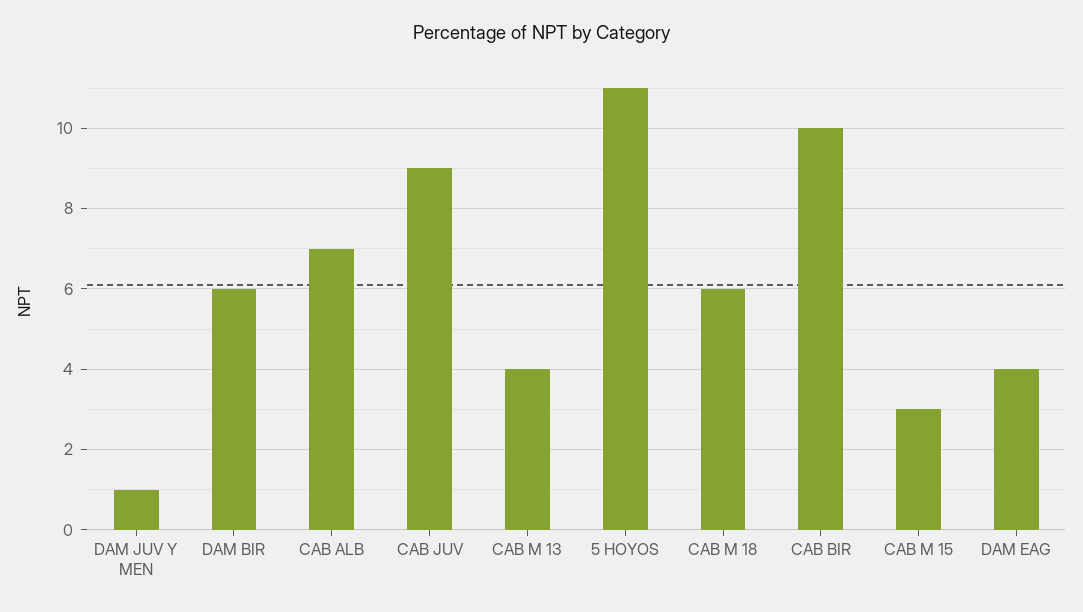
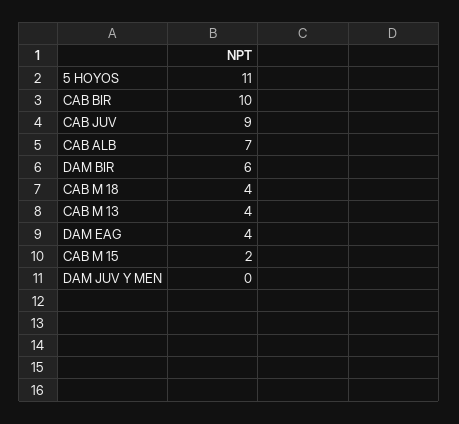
DAM JUV Y MEN: 1 -> 0
CAB M 18: 6 -> 4
CAB M 15: 3 -> 2

